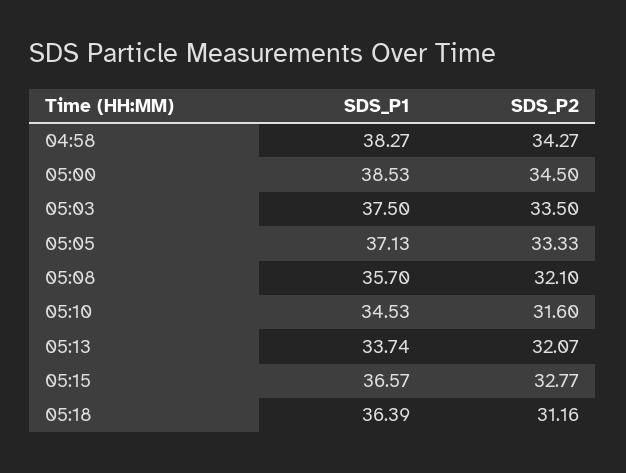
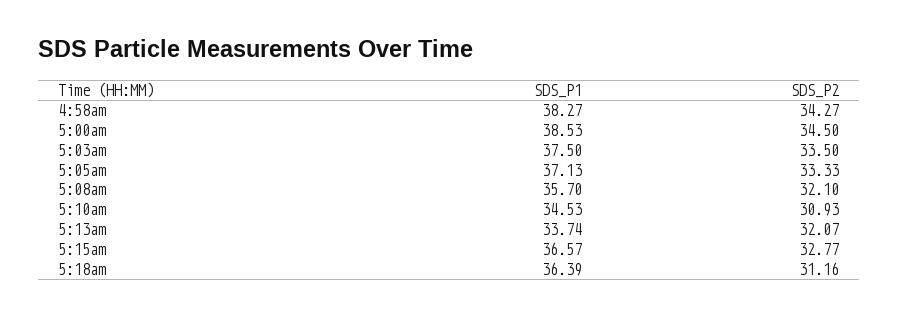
SDS_P2, 05:10: 31.6 -> 30.93

